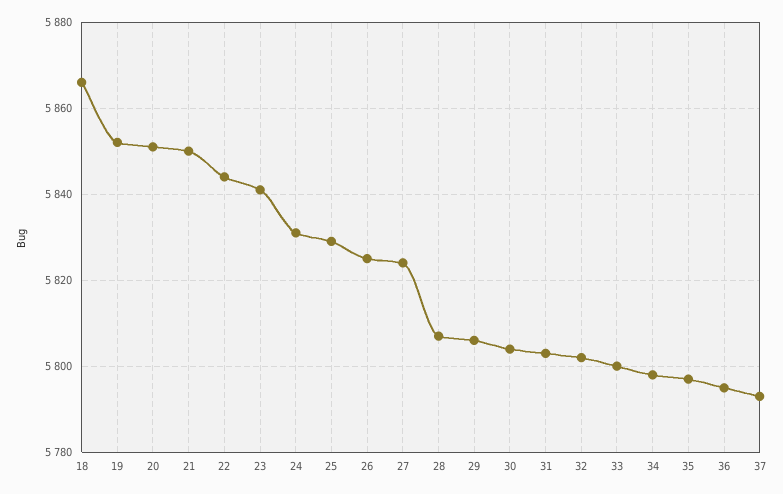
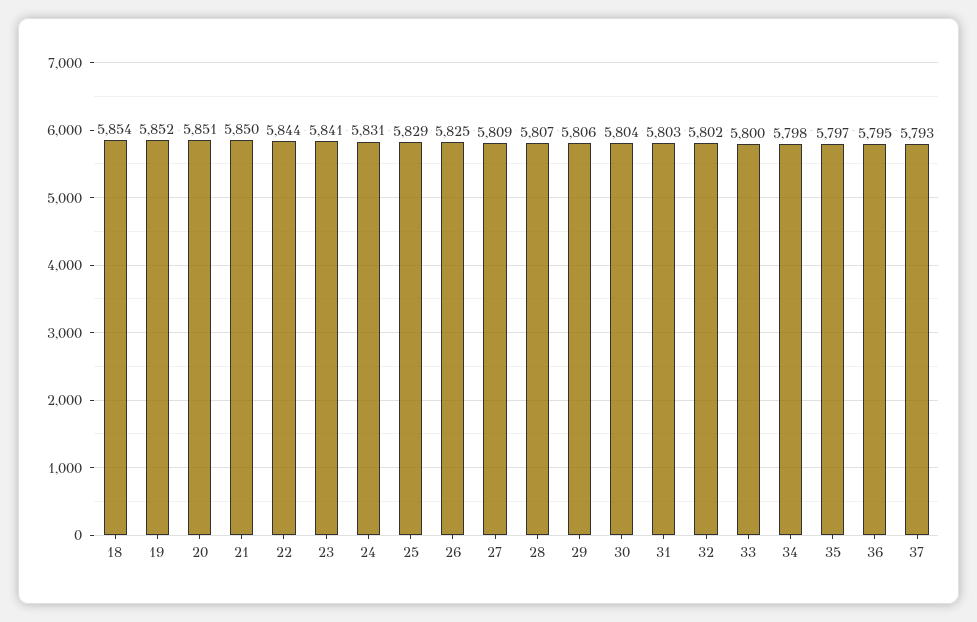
18: 5865 -> 5854
27: 5825 -> 5809

